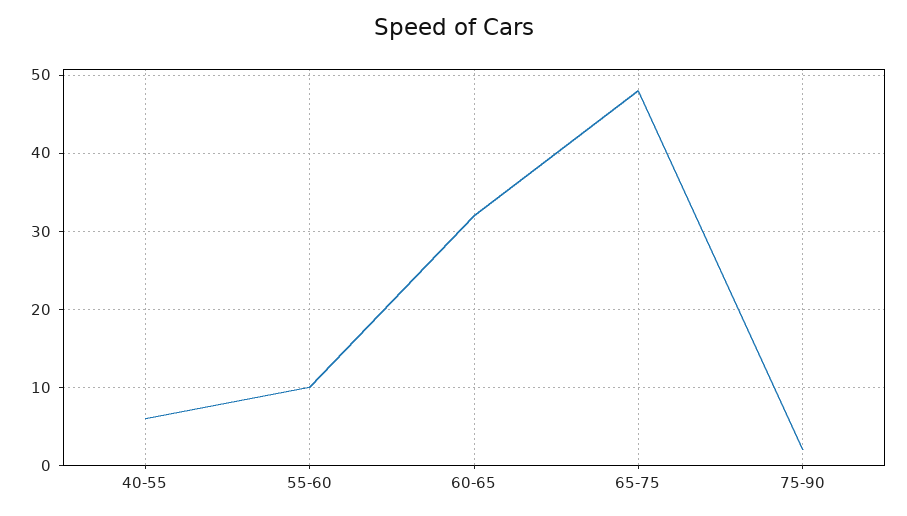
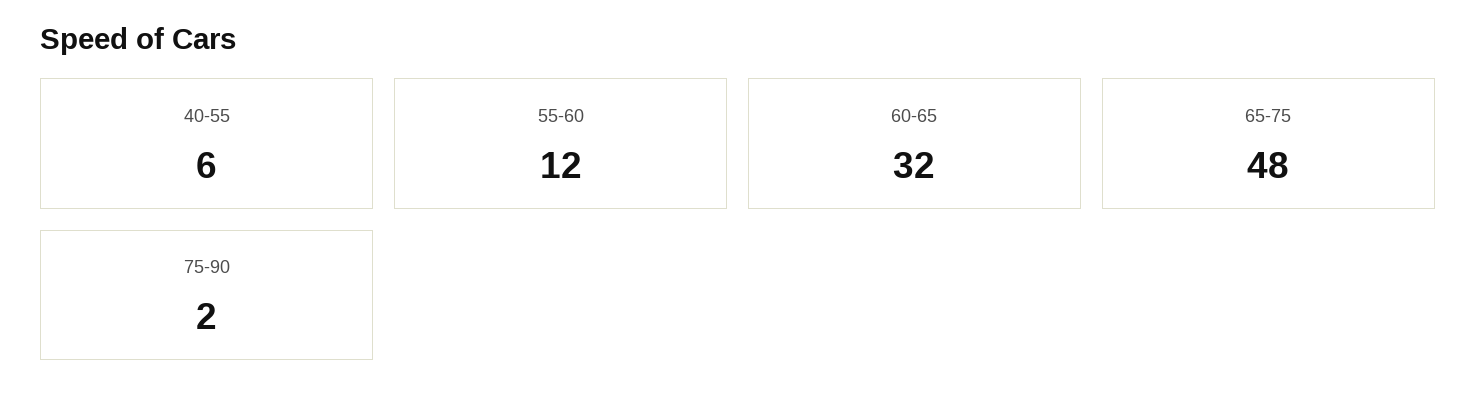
55-60: 10 -> 12

